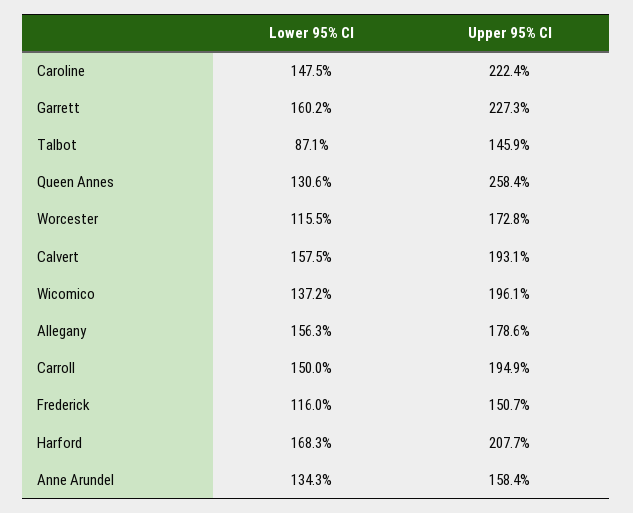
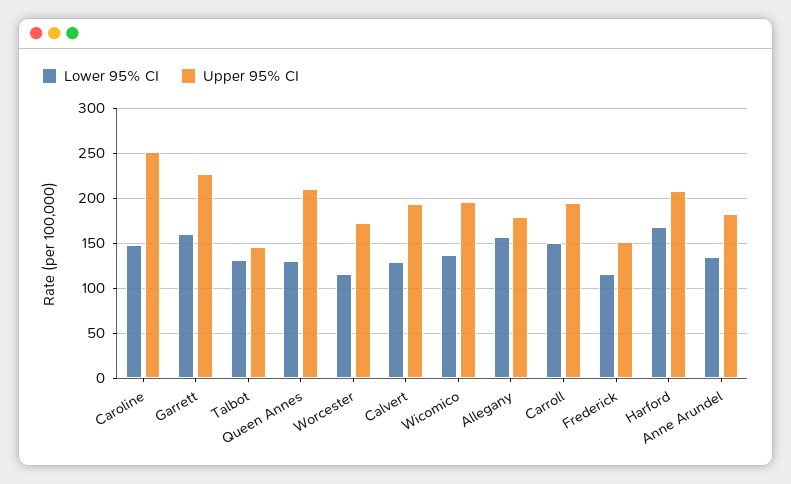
Upper 95% CI, Caroline: 222.4 -> 250
Lower 95% CI, Talbot: 87.1 -> 130
Upper 95% CI, Queen Annes: 258.4 -> 210
Lower 95% CI, Calvert: 157.5 -> 130
Upper 95% CI, Anne Arundel: 158.4 -> 180

